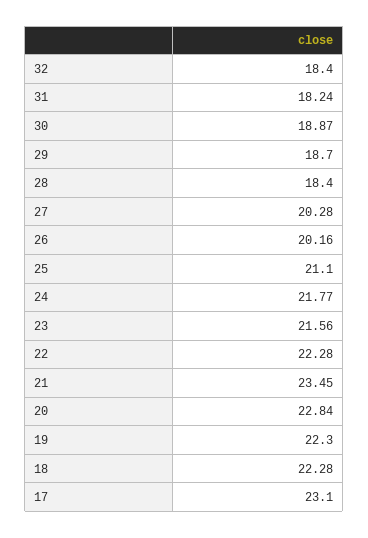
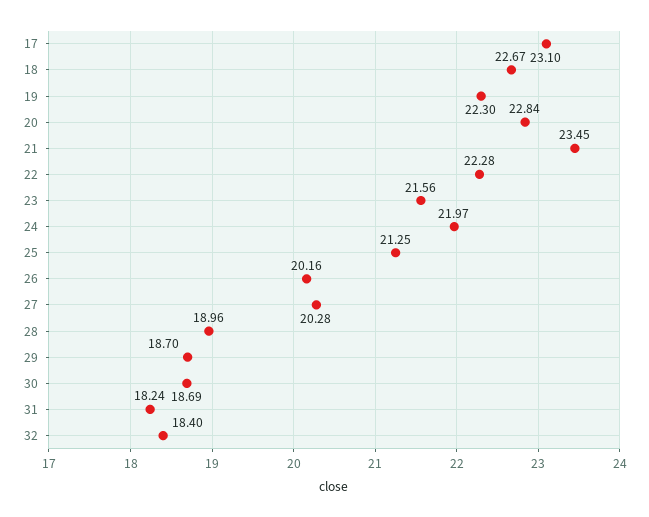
30: 18.87 -> 18.69
28: 18.4 -> 18.96
25: 21.1 -> 21.25
24: 21.77 -> 21.97
18: 22.28 -> 22.67

